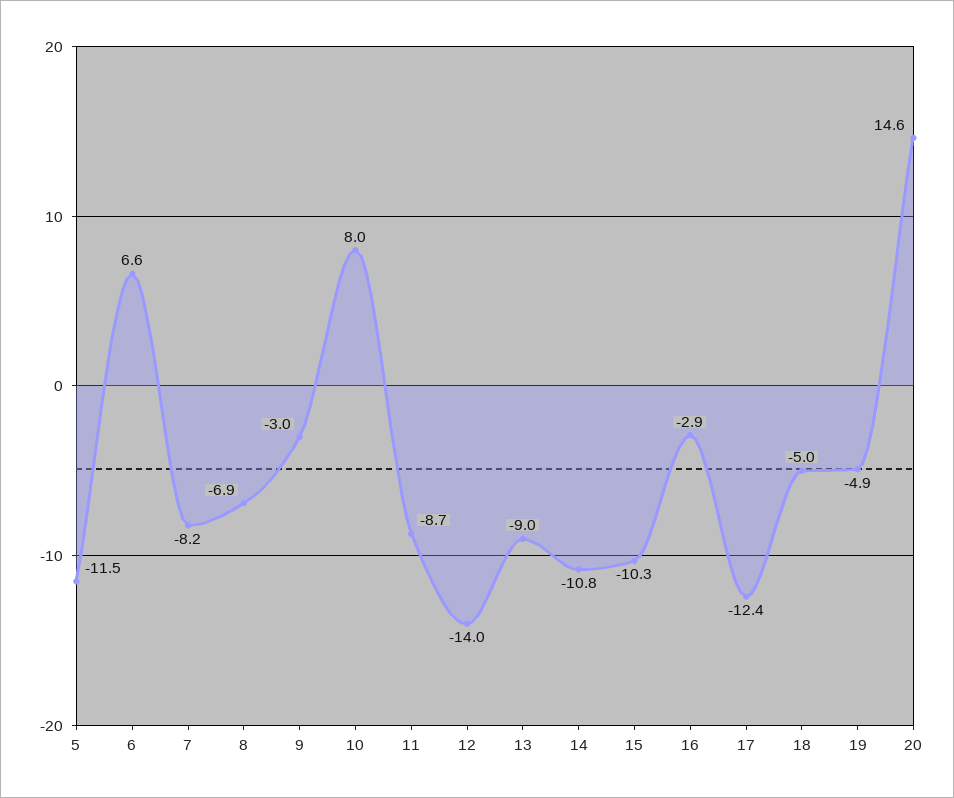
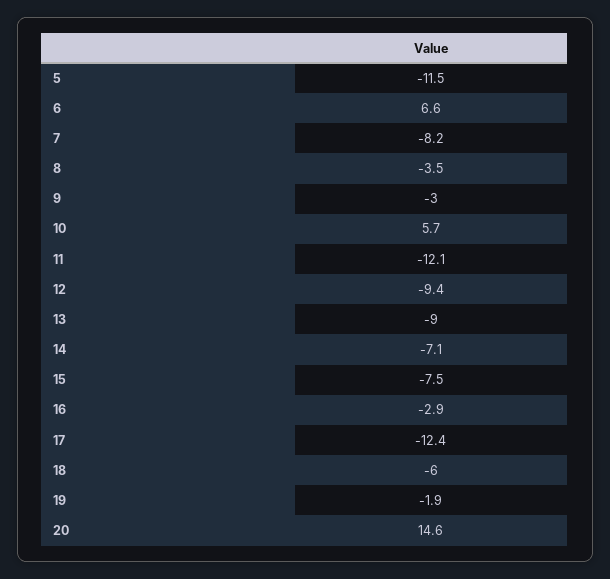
8: -6.9 -> -3.5
10: 8 -> 5.7
11: -8.7 -> -12.1
12: -14 -> -9.4
14: -10.8 -> -7.1
15: -10.3 -> -7.5
18: -5 -> -6
19: -4.9 -> -1.9

